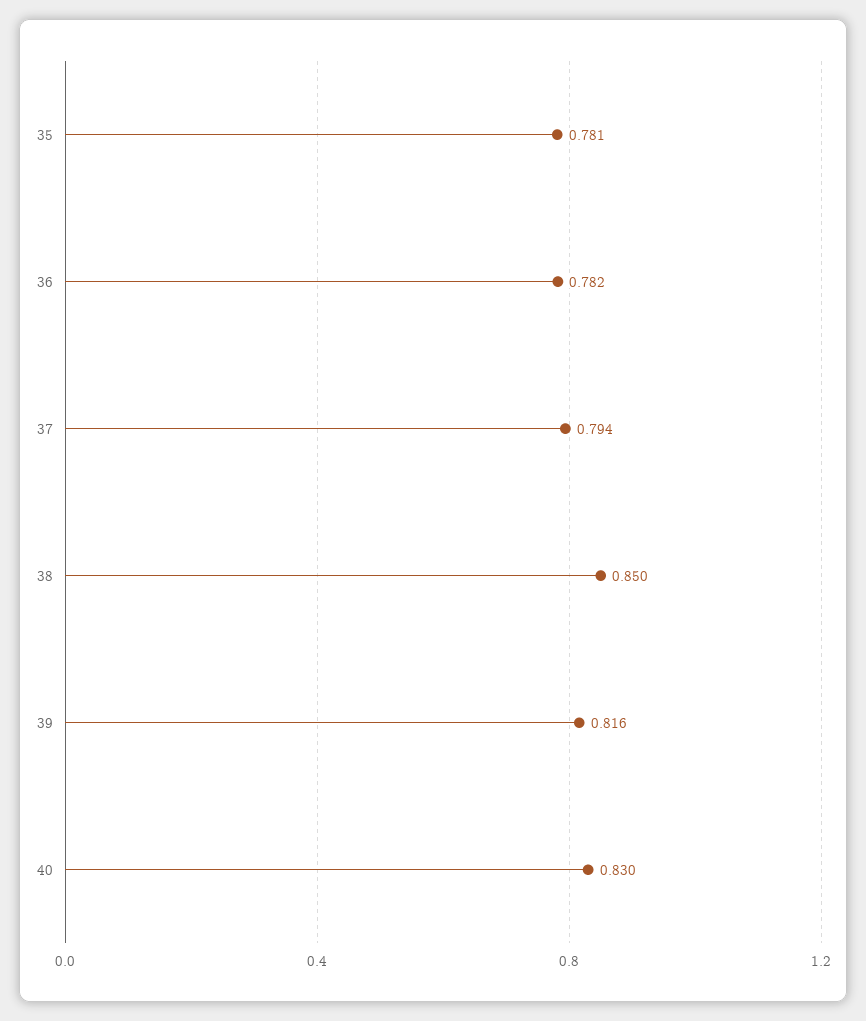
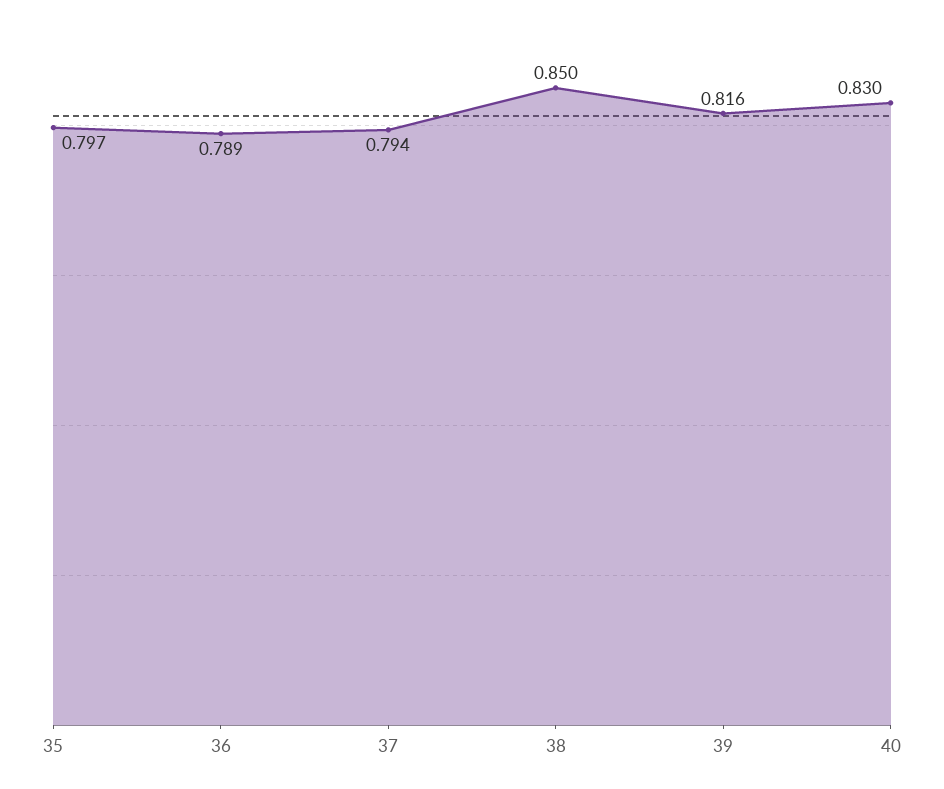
35: 0.781 -> 0.797
36: 0.782 -> 0.789

